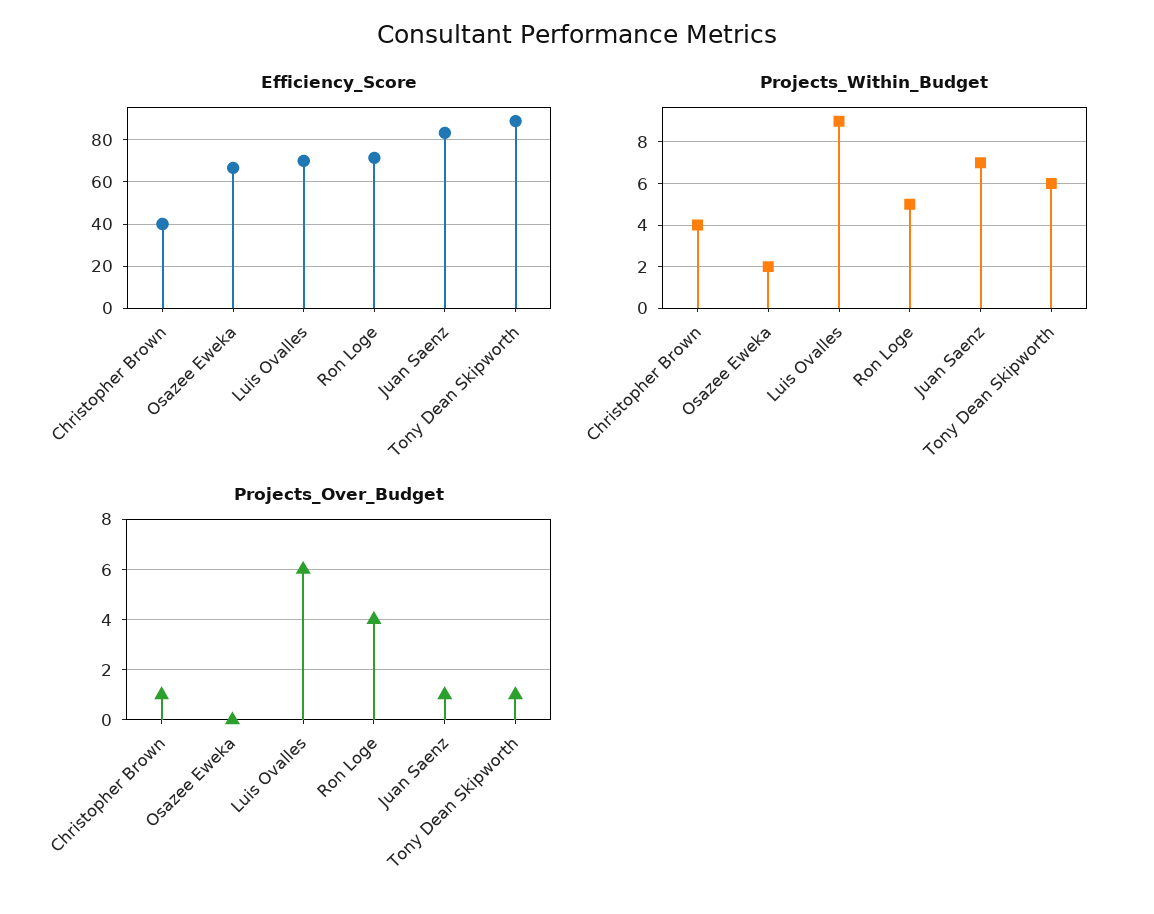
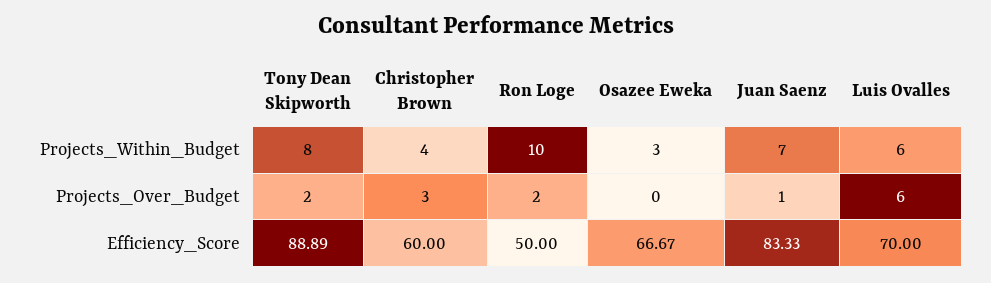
Efficiency_Score, Christopher Brown: 40 -> 60
Efficiency_Score, Ron Loge: 70 -> 50
Projects_Within_Budget, Osazee Eweka: 2 -> 3
Projects_Within_Budget, Luis Ovalles: 9 -> 6
Projects_Within_Budget, Ron Loge: 5 -> 10
Projects_Within_Budget, Tony Dean Skipworth: 6 -> 8
Projects_Over_Budget, Christopher Brown: 1 -> 3
Projects_Over_Budget, Ron Loge: 4 -> 2
Projects_Over_Budget, Tony Dean Skipworth: 1 -> 2

